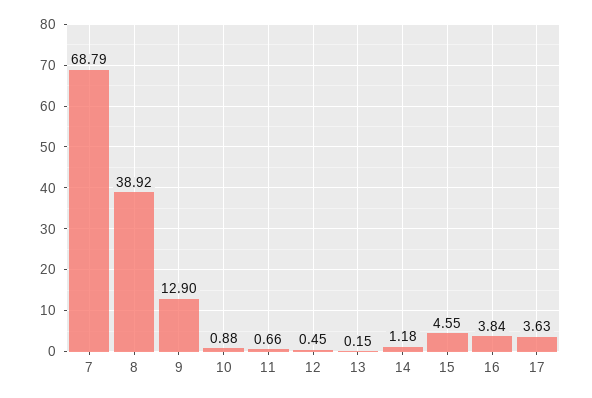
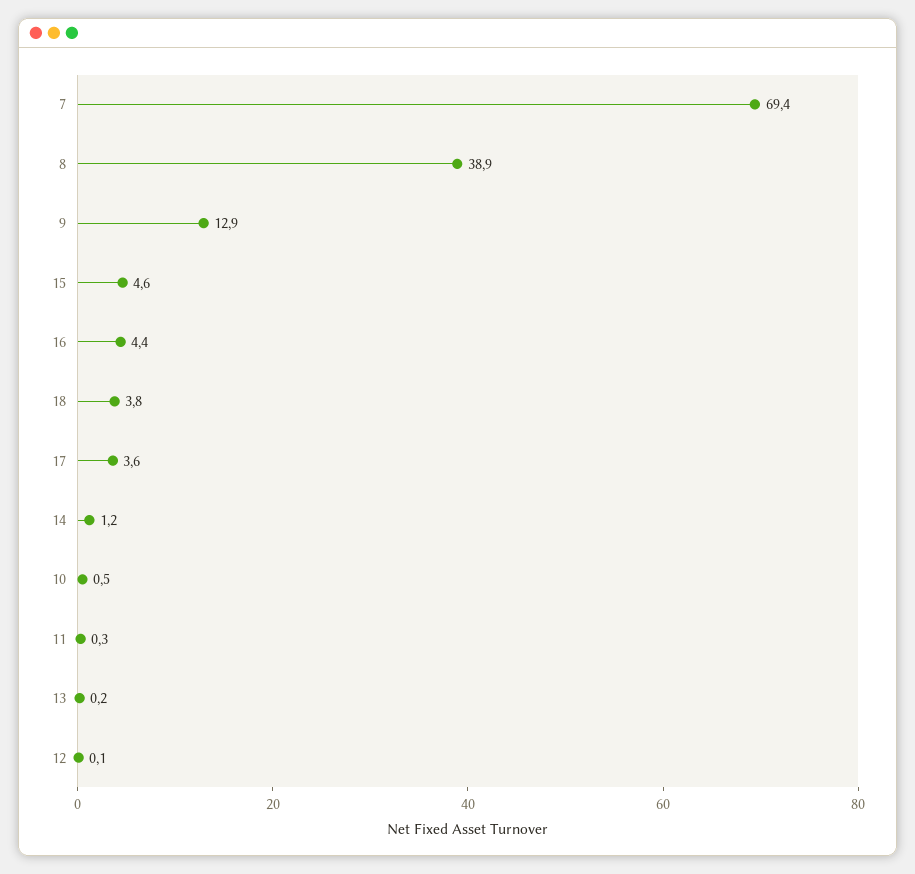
7: 68.79 -> 69.4
10: 0.88 -> 0.5
11: 0.66 -> 0.3
12: 0.45 -> 0.1
16: 3.84 -> 4.4
18: none -> 3.8

